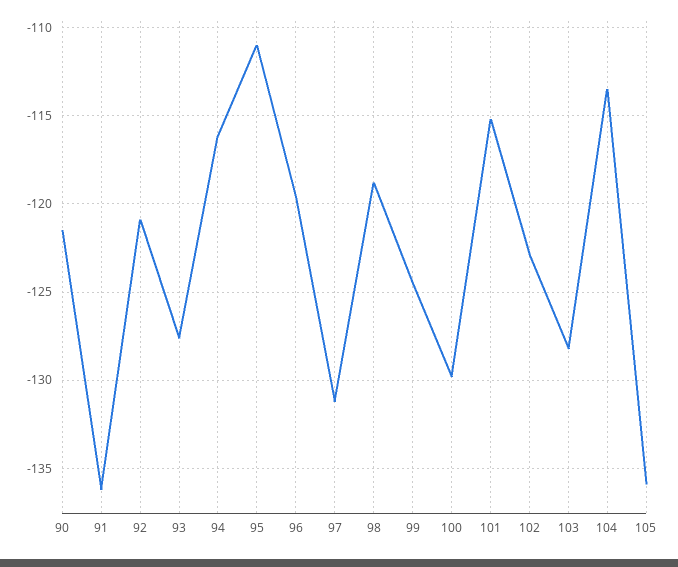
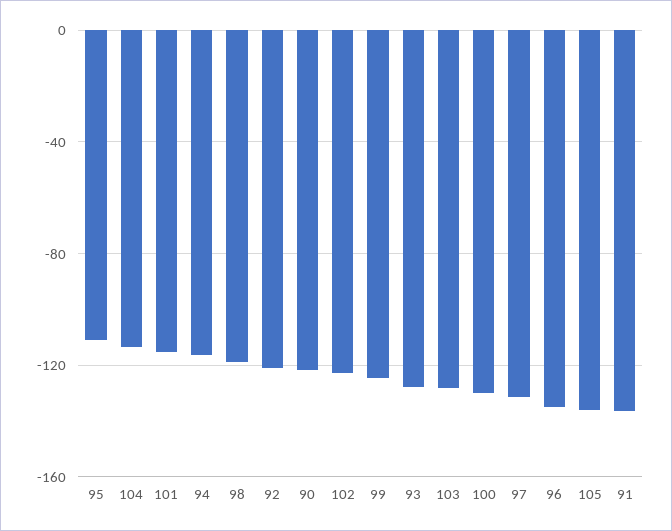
96: -119.5 -> -135

